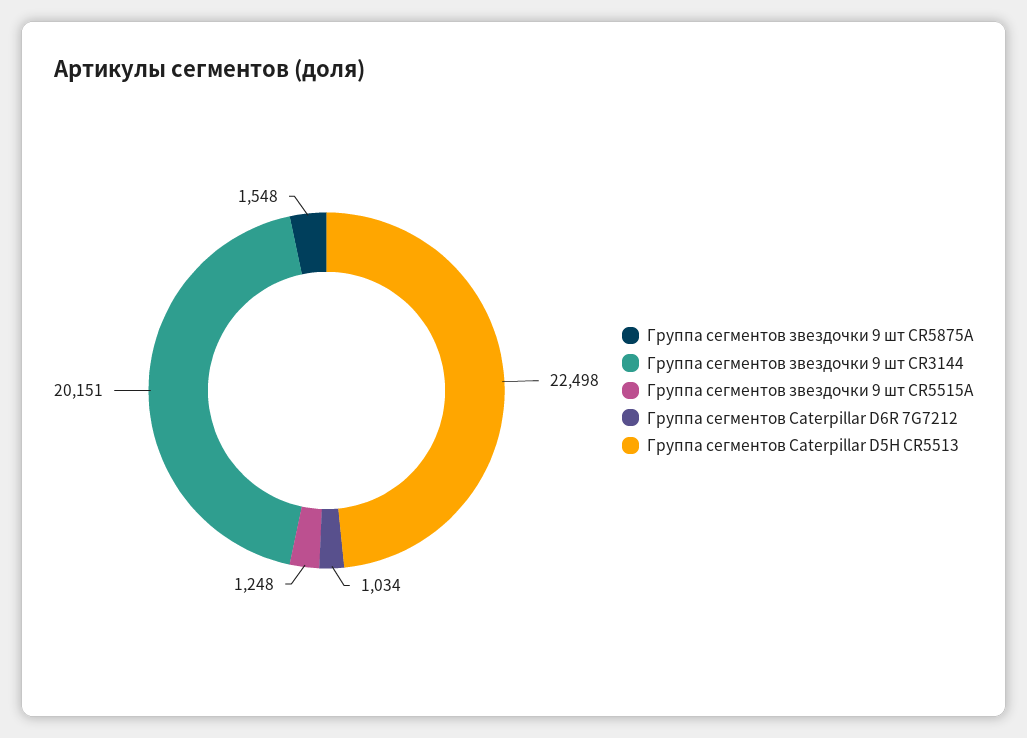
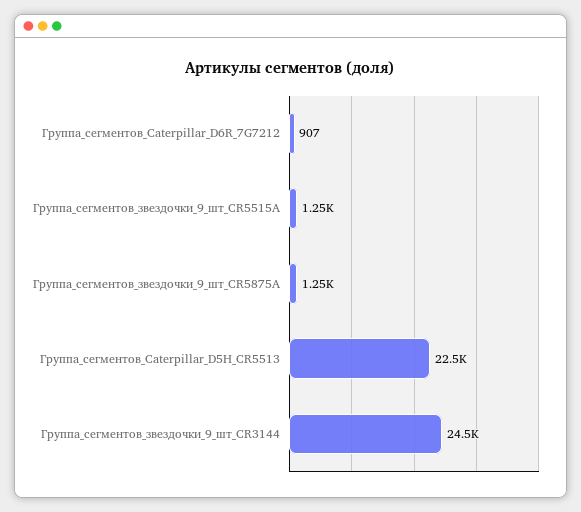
Группа сегментов звездочки 9 шт CR5875A: 1548 -> 1250
Группа сегментов звездочки 9 шт CR3144: 20151 -> 24500
Группа сегментов Caterpillar D6R 7G7212: 1034 -> 907

